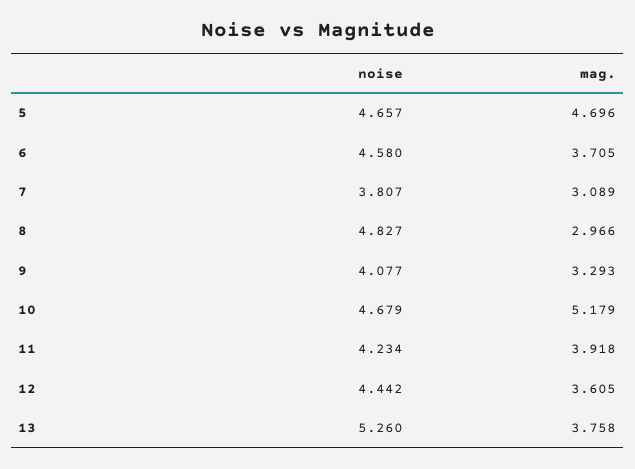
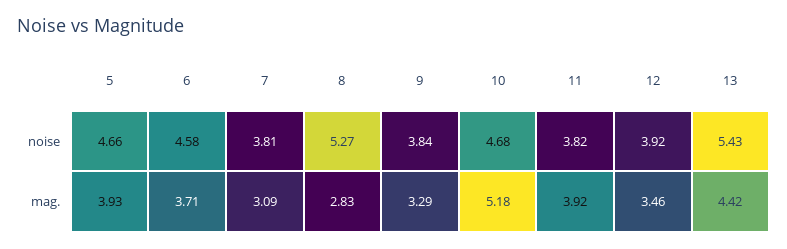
mag., 5: 4.696 -> 3.93
noise, 8: 4.827 -> 5.27
mag., 8: 2.966 -> 2.83
noise, 9: 4.077 -> 3.84
noise, 11: 4.234 -> 3.82
noise, 12: 4.442 -> 3.92
mag., 12: 3.605 -> 3.46
noise, 13: 5.26 -> 5.43
mag., 13: 3.758 -> 4.42

